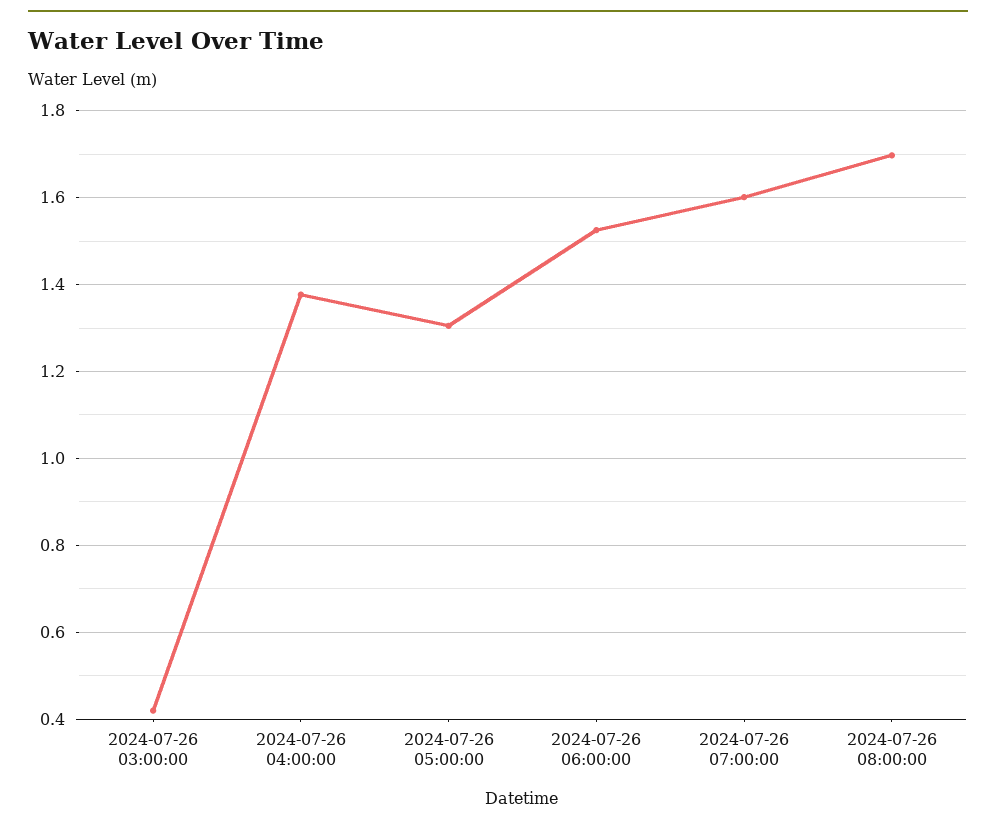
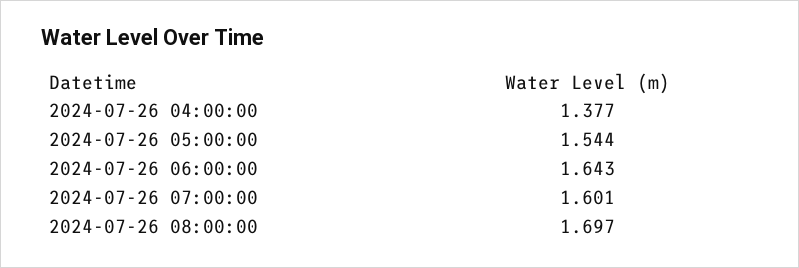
2024-07-26 03:00:00: 0.42 -> none
2024-07-26 05:00:00: 1.3 -> 1.544
2024-07-26 06:00:00: 1.52 -> 1.643

